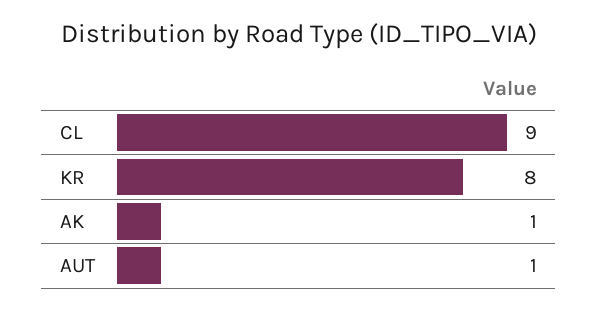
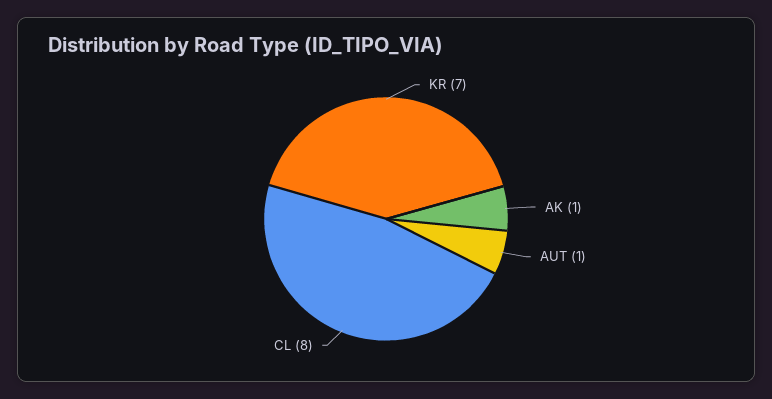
CL: 9 -> 8
KR: 8 -> 7

